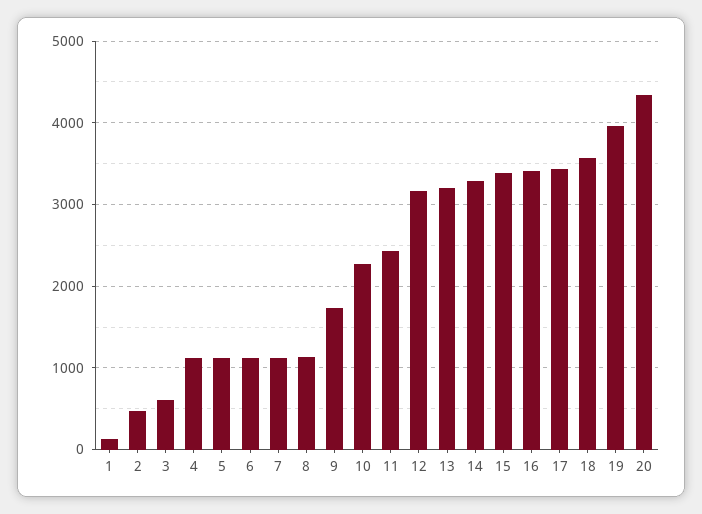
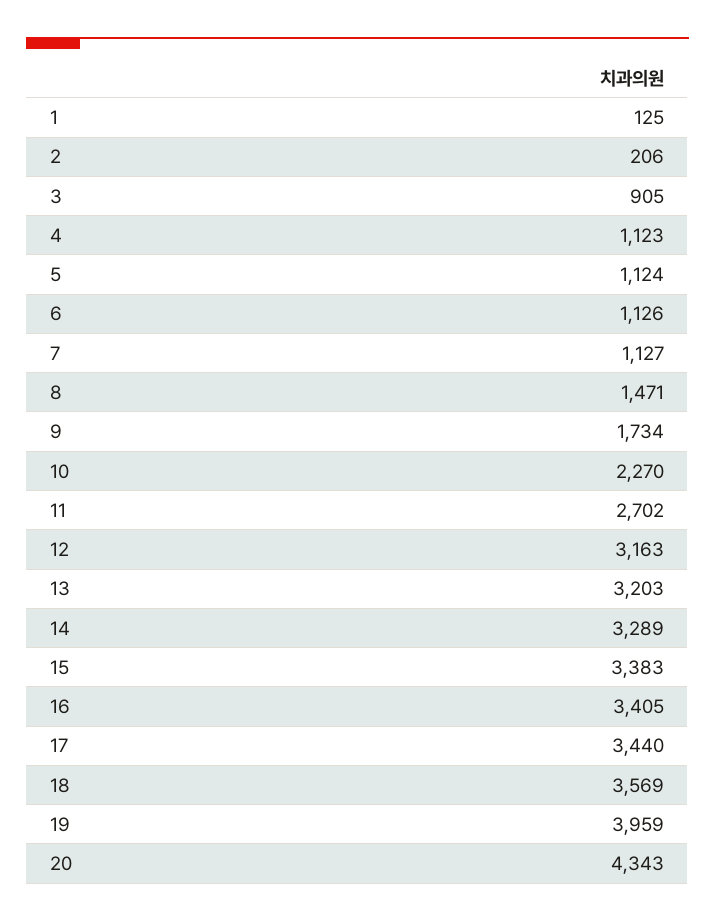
2: 500 -> 206
3: 600 -> 905
8: 1100 -> 1471
11: 2400 -> 2702

